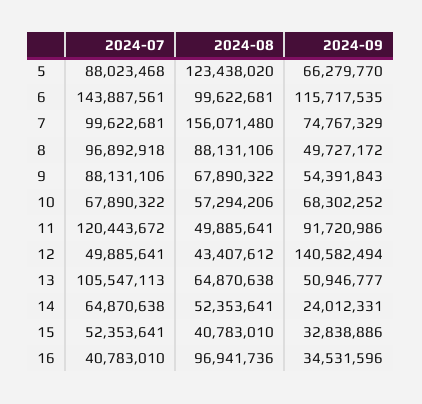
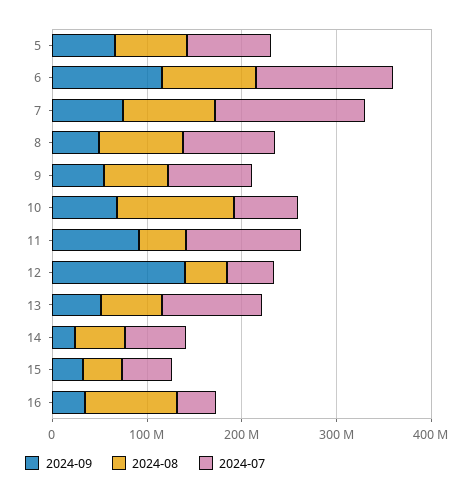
2024-08, 5: 123438020 -> 80000000
2024-07, 7: 99622681 -> 160000000
2024-08, 7: 156071480 -> 100000000
2024-08, 10: 57294206 -> 120000000

